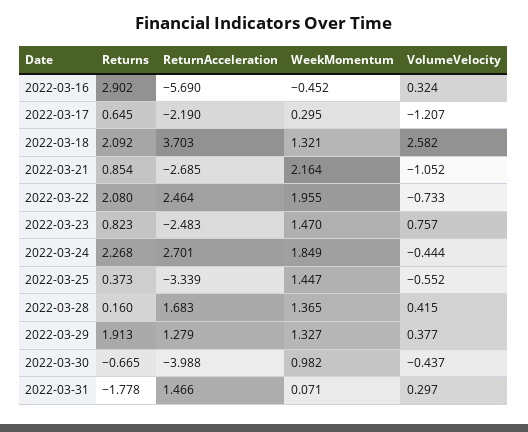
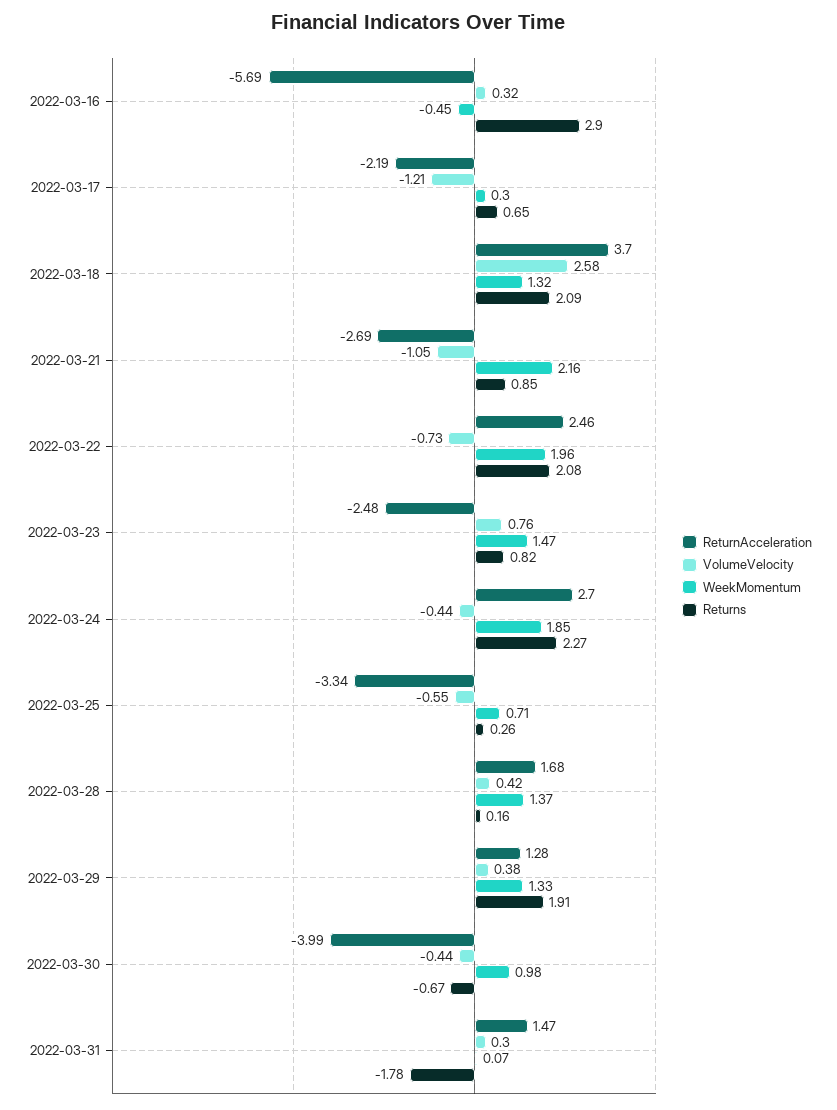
Returns, 2022-03-25: 0.373 -> 0.26
WeekMomentum, 2022-03-25: 1.447 -> 0.71

